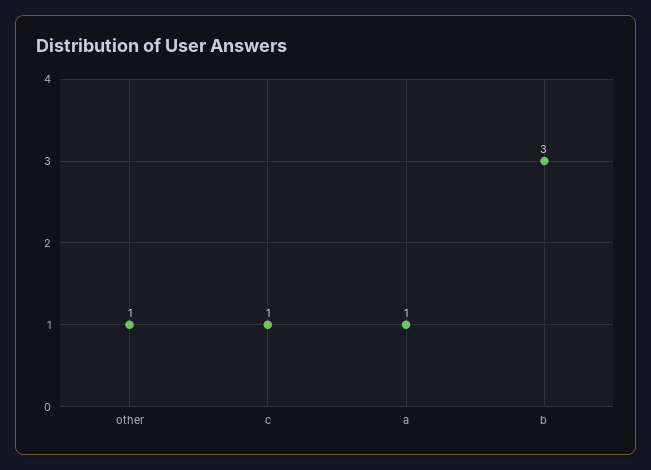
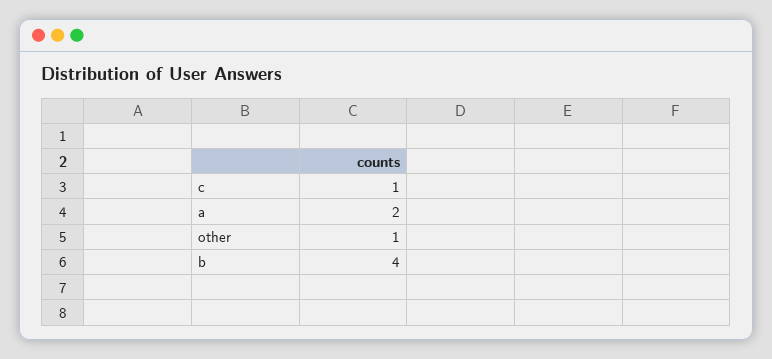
a: 1 -> 2
b: 3 -> 4

